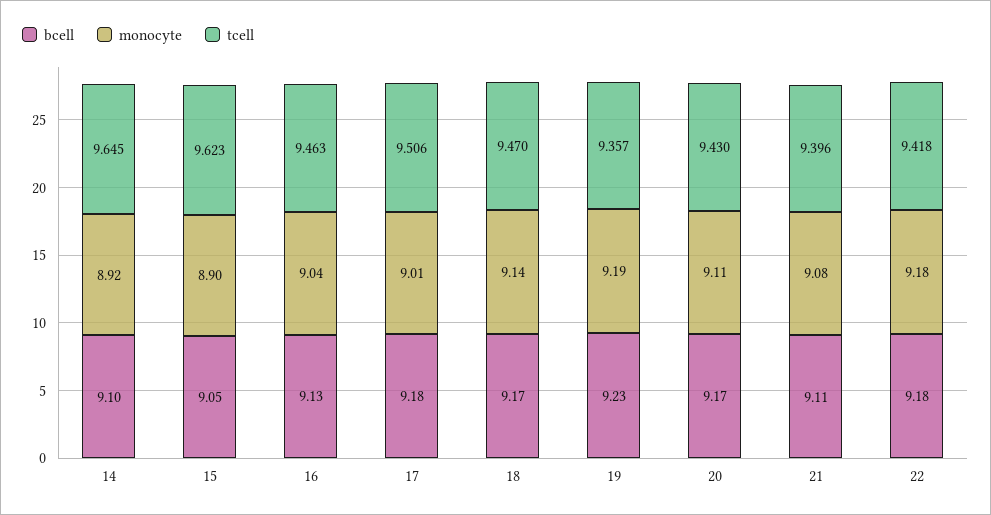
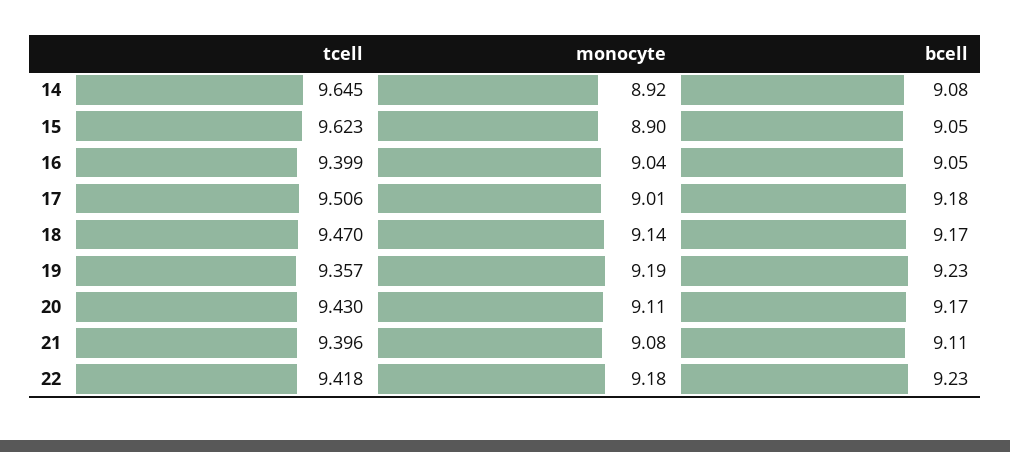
bcell, 14: 9.1 -> 9.08
bcell, 16: 9.13 -> 9.05
tcell, 16: 9.463 -> 9.399
bcell, 22: 9.18 -> 9.23

